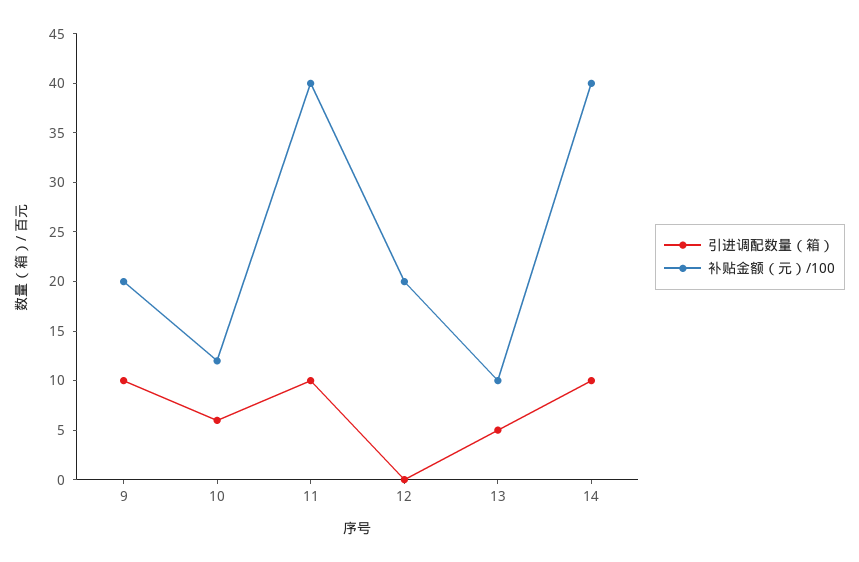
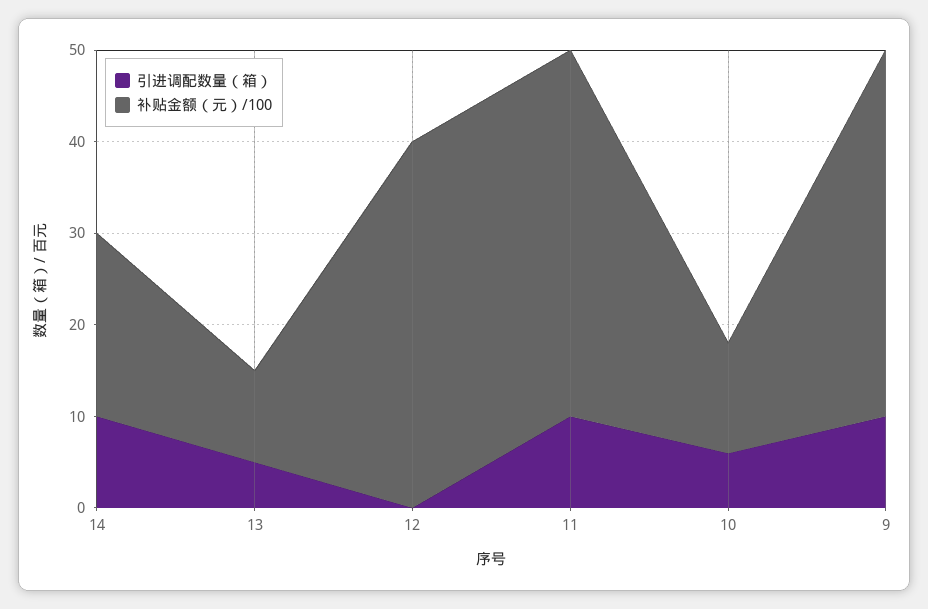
补贴金额（元）/100, 9: 20 -> 40
补贴金额（元）/100, 12: 20 -> 40
补贴金额（元）/100, 14: 40 -> 20

